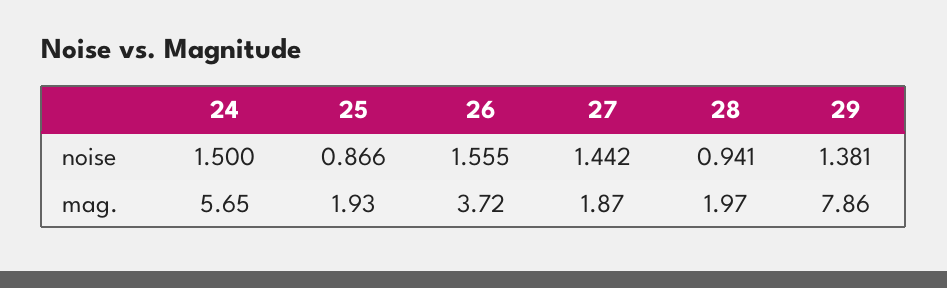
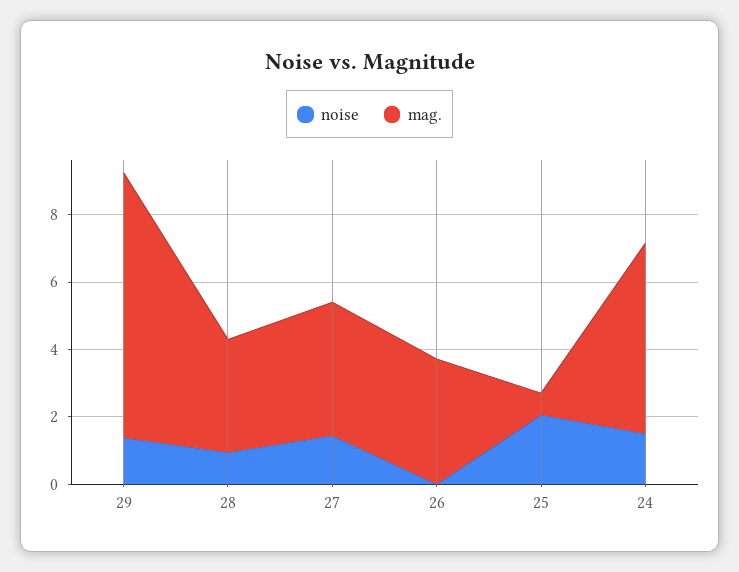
noise, 25: 0.866 -> 2
noise, 26: 1.555 -> 0
mag., 25: 1.93 -> 0.5
mag., 27: 1.87 -> 4
mag., 28: 1.97 -> 3.5

